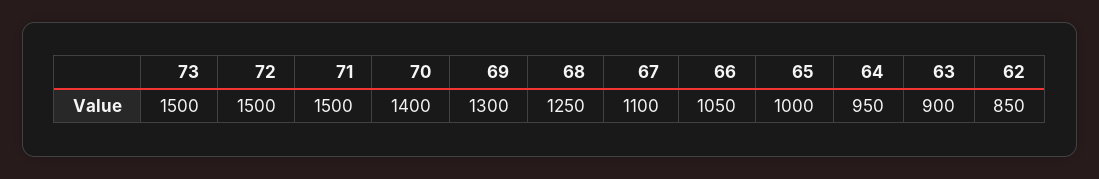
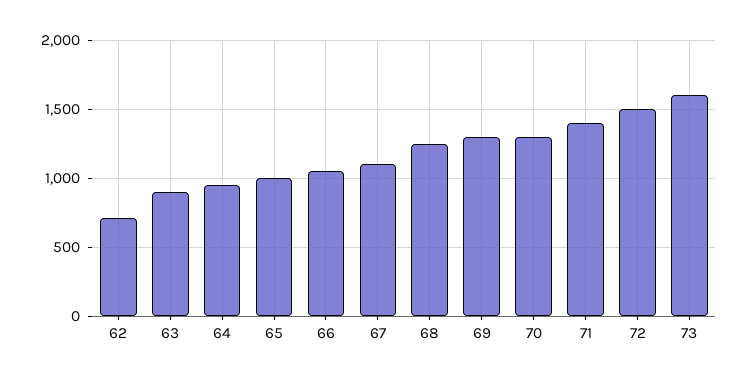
73: 1500 -> 1600
71: 1500 -> 1400
70: 1400 -> 1300
62: 850 -> 700

